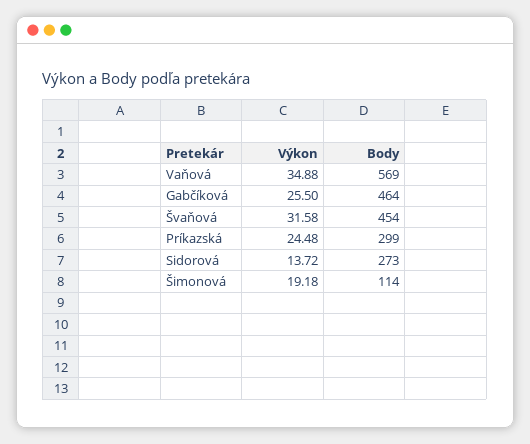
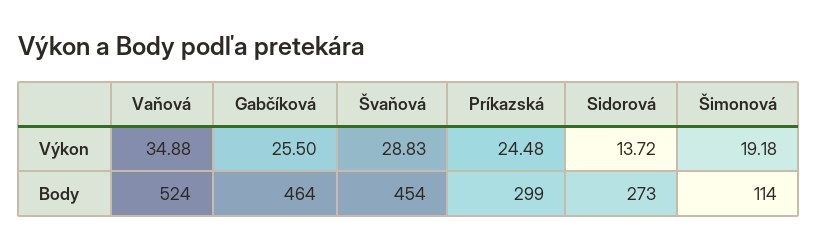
Body, Vaňová: 569 -> 524
Výkon, Švaňová: 31.58 -> 28.83

